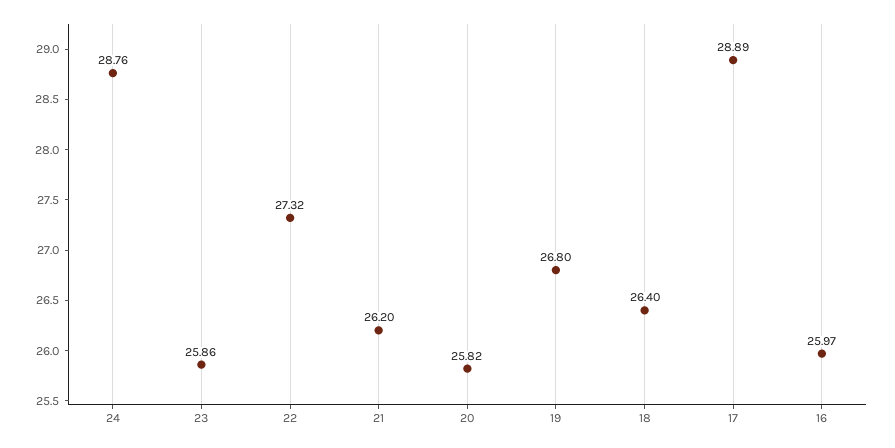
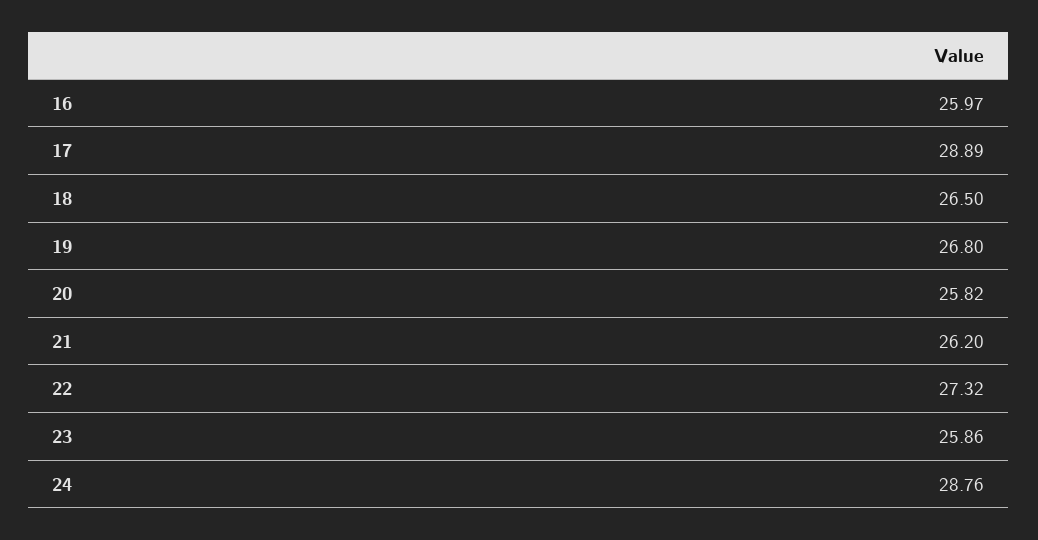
18: 26.4 -> 26.5

